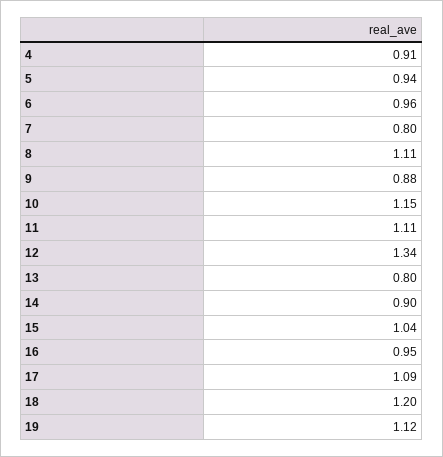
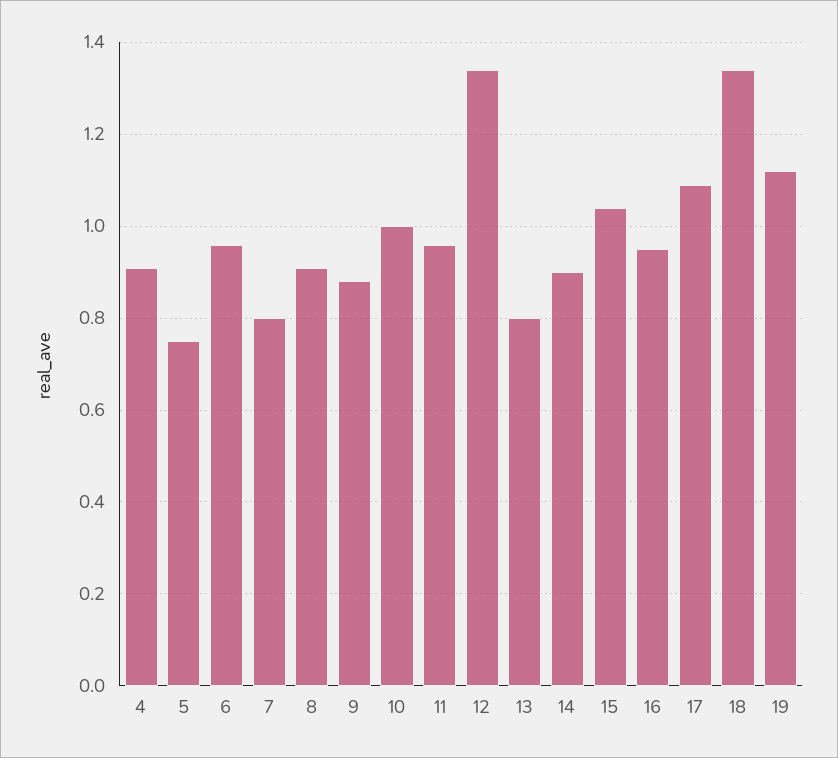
5: 0.94 -> 0.75
8: 1.11 -> 0.9
10: 1.15 -> 1
11: 1.11 -> 0.95
18: 1.2 -> 1.35

